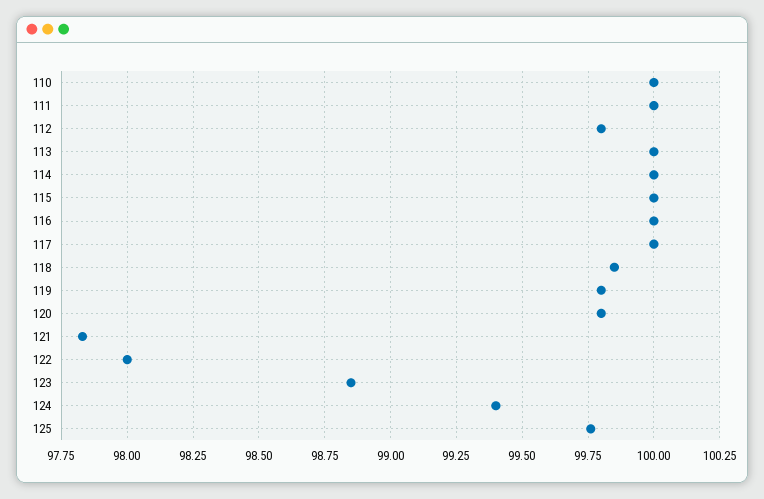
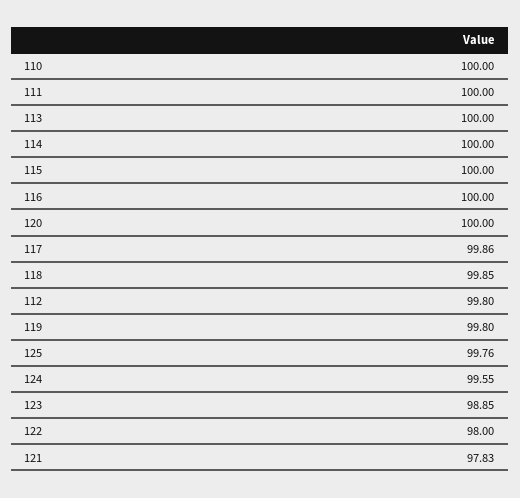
117: 100 -> 99.86
120: 99.8 -> 100
124: 99.4 -> 99.55

